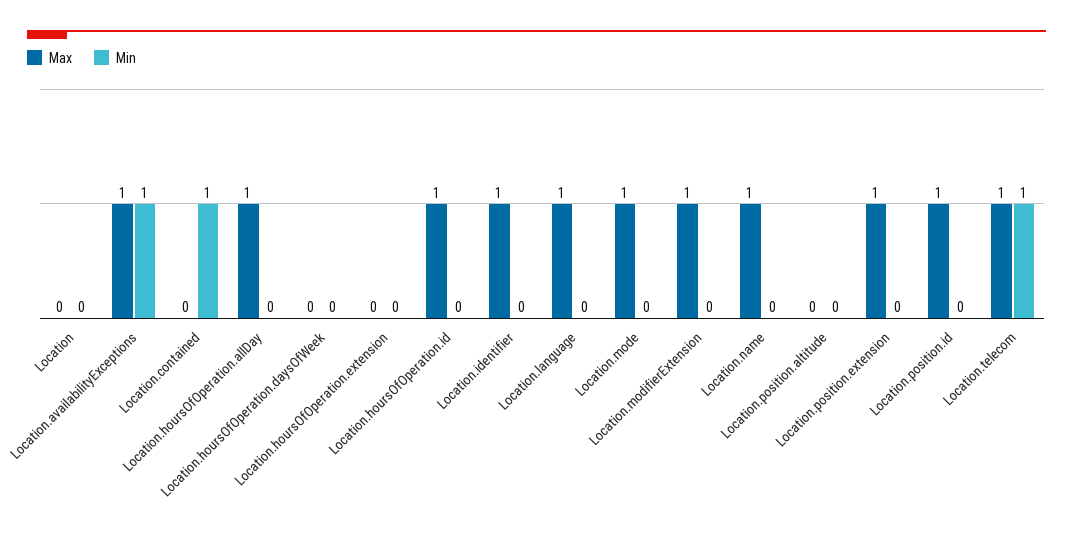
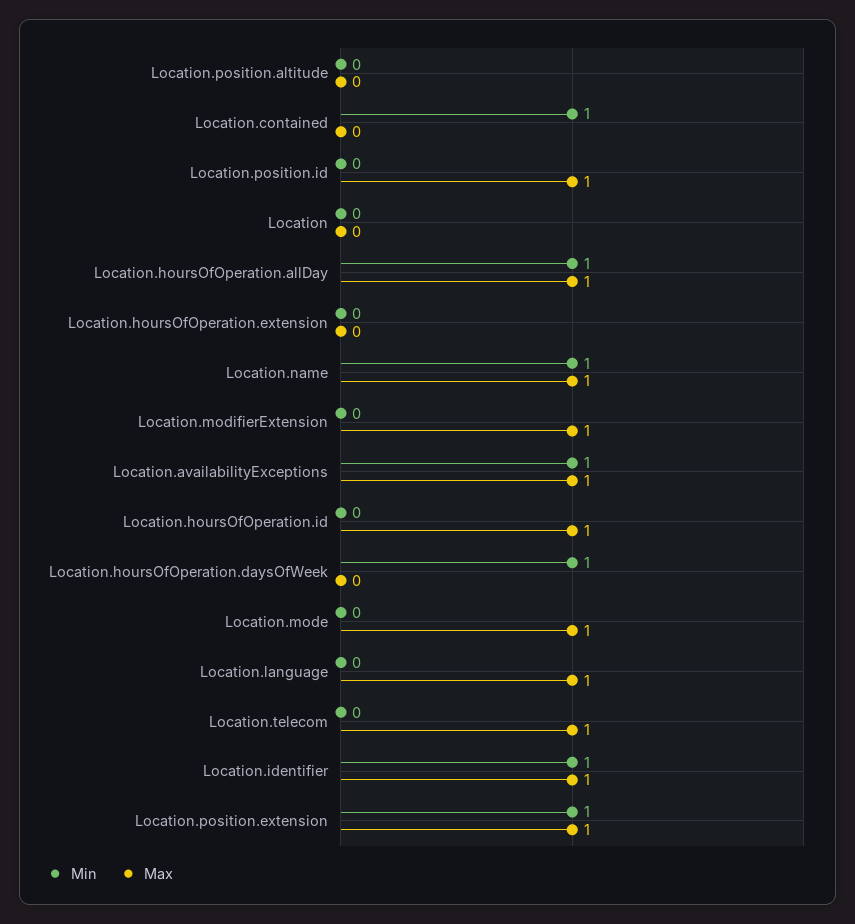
Min, Location.hoursOfOperation.allDay: 0 -> 1
Min, Location.hoursOfOperation.daysOfWeek: 0 -> 1
Min, Location.identifier: 0 -> 1
Min, Location.name: 0 -> 1
Min, Location.position.extension: 0 -> 1
Min, Location.telecom: 1 -> 0

